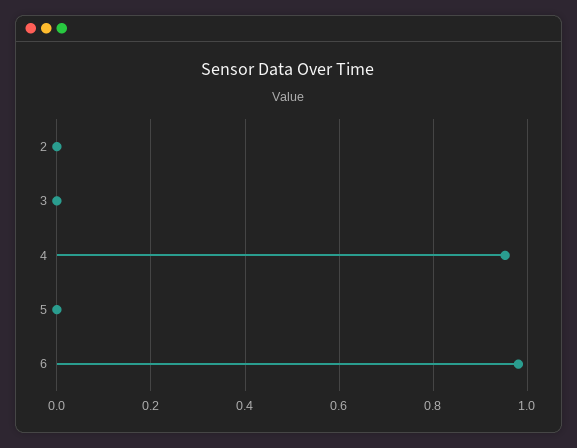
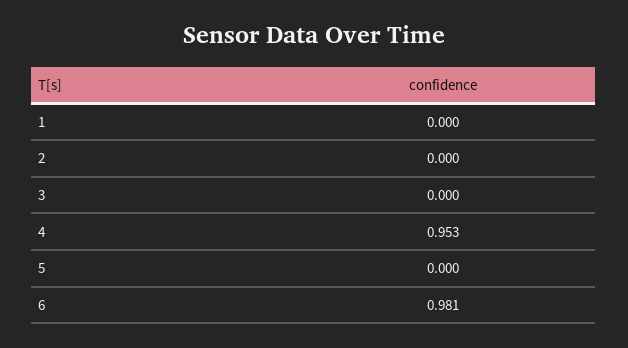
1: none -> 0

